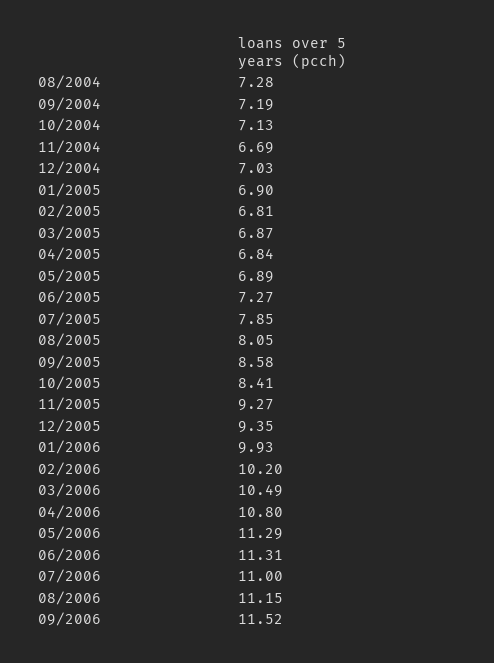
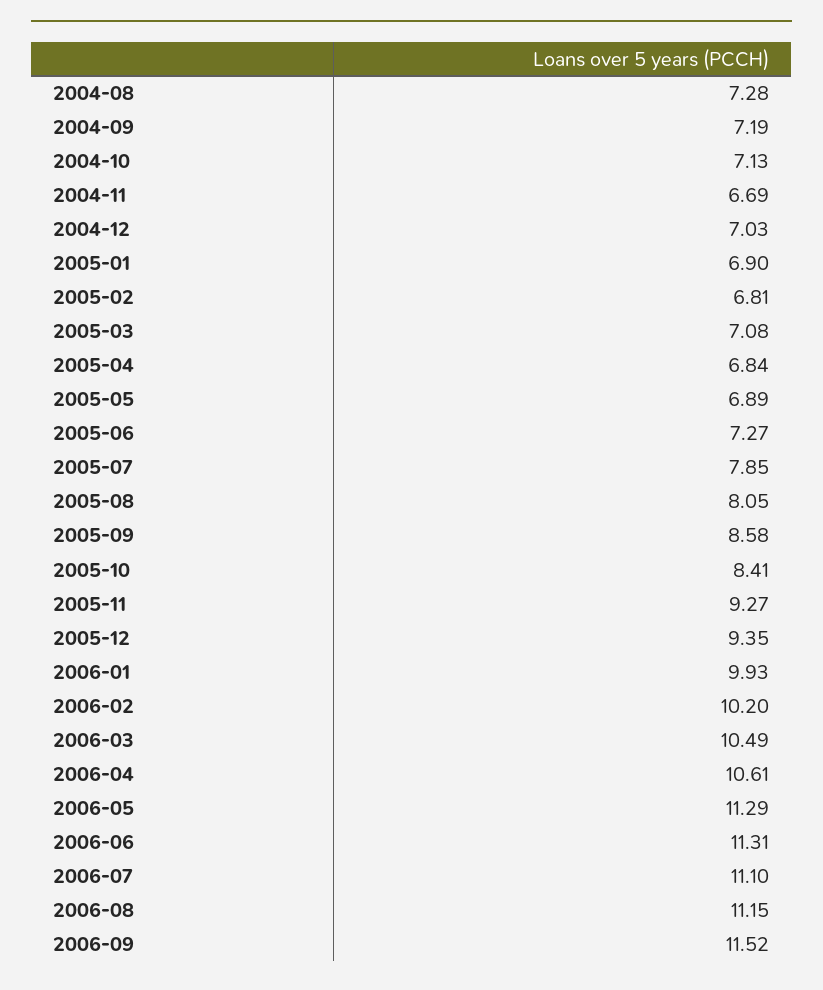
03/2005: 6.87 -> 7.08
04/2006: 10.8 -> 10.61
07/2006: 11 -> 11.1

